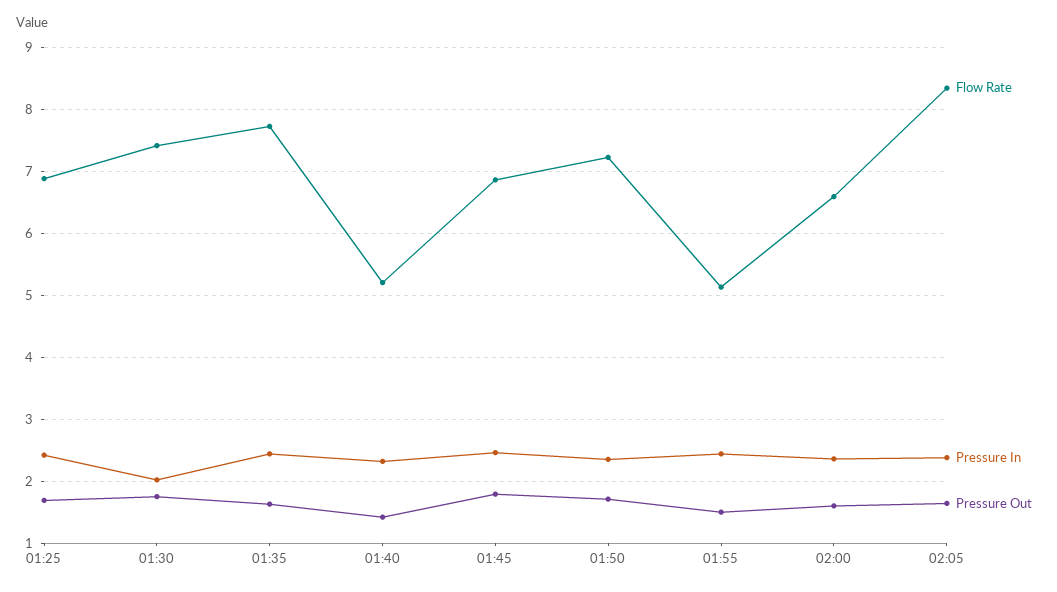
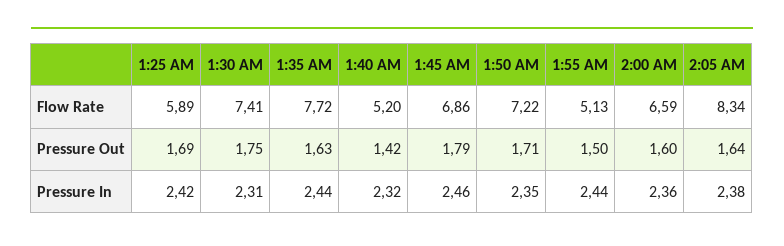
Flow Rate, 01:25: 6.9 -> 5.89
Pressure In, 01:30: 2 -> 2.31

